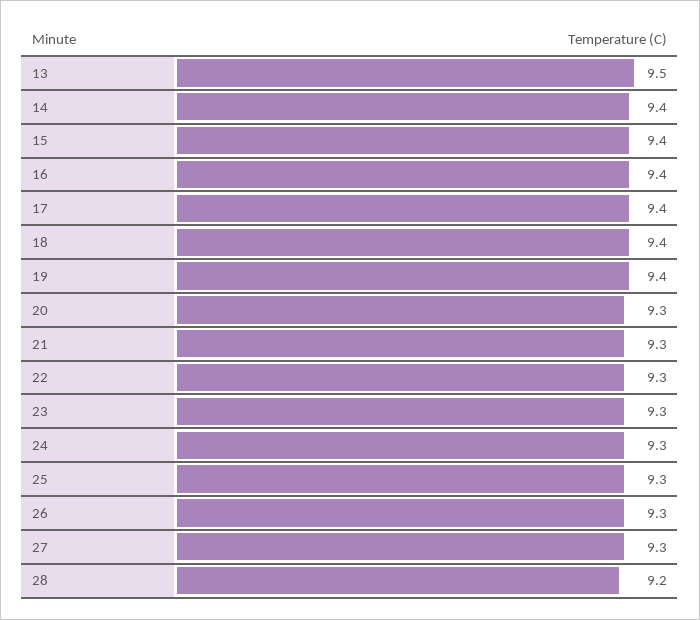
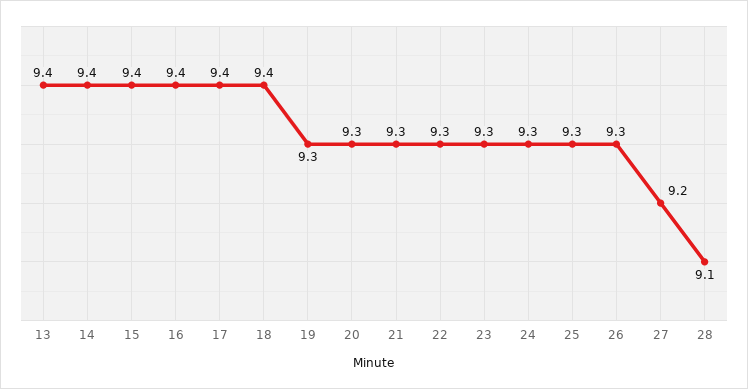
13: 9.5 -> 9.4
19: 9.4 -> 9.3
27: 9.3 -> 9.2
28: 9.2 -> 9.1

